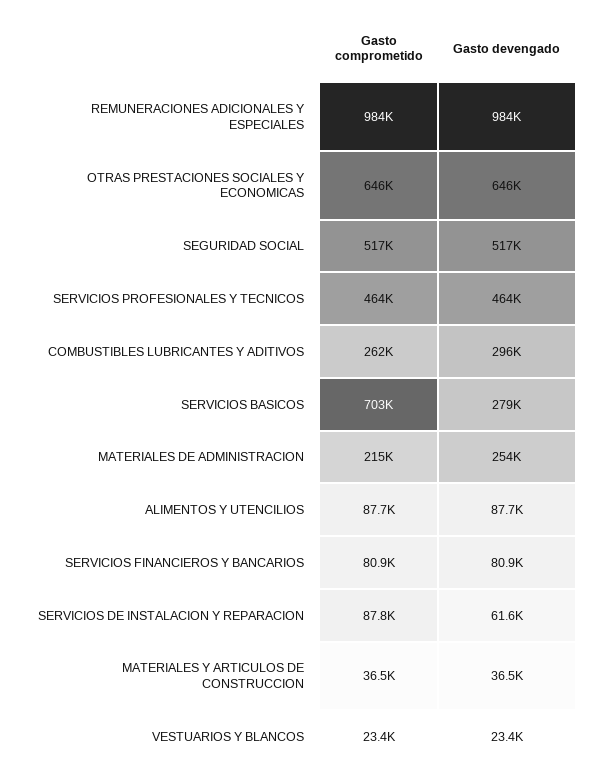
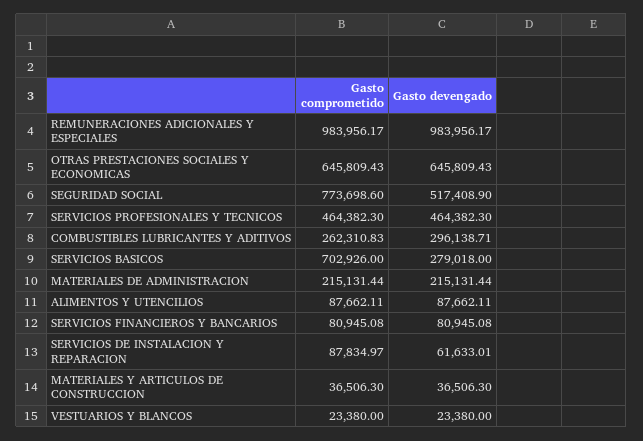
Gasto comprometido, SEGURIDAD SOCIAL: 517000 -> 773698.6
Gasto devengado, MATERIALES DE ADMINISTRACION: 254000 -> 215131.44

